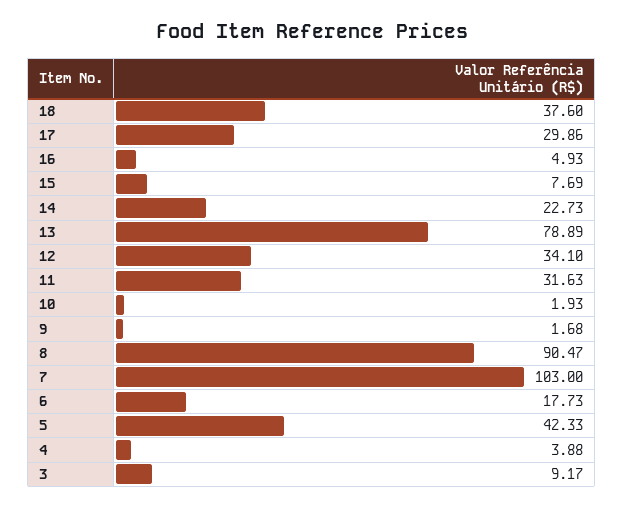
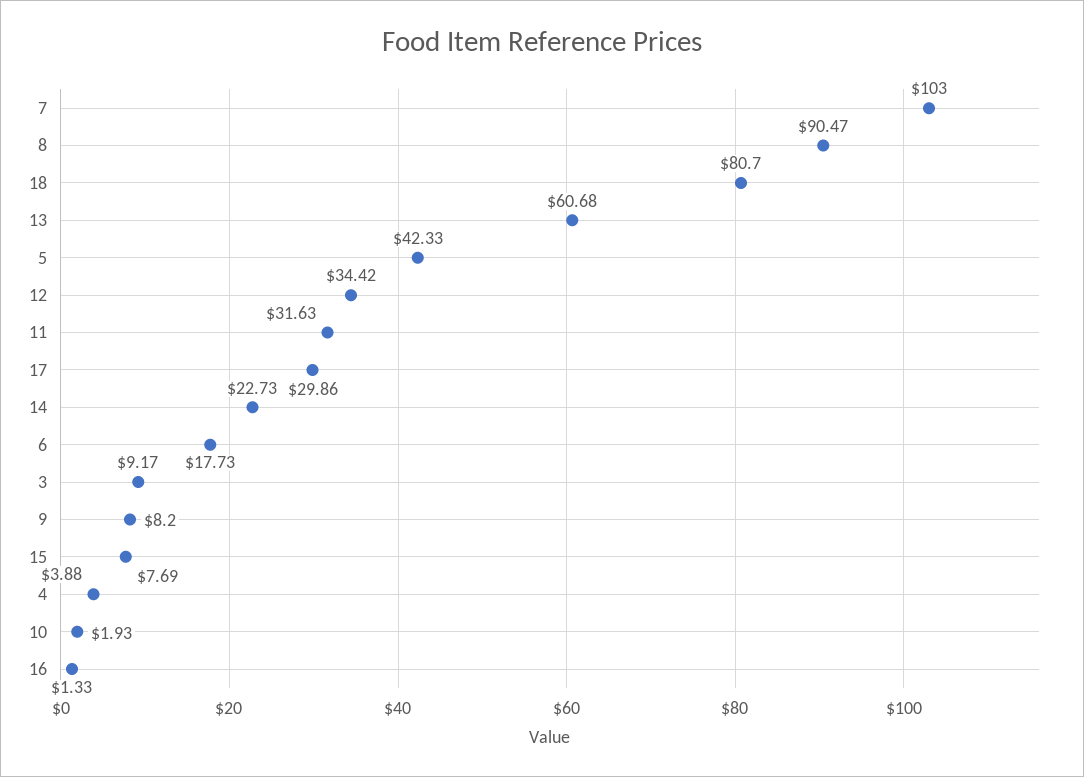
18: 37.6 -> 80.7
16: 4.93 -> 1.33
13: 78.89 -> 60.68
12: 34.1 -> 34.42
9: 1.68 -> 8.2

